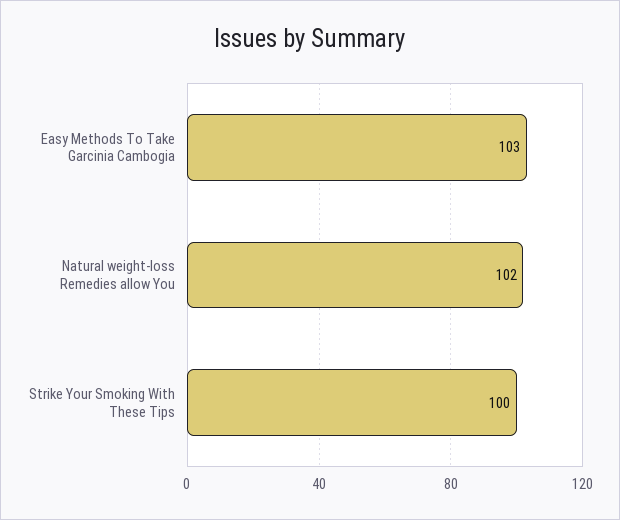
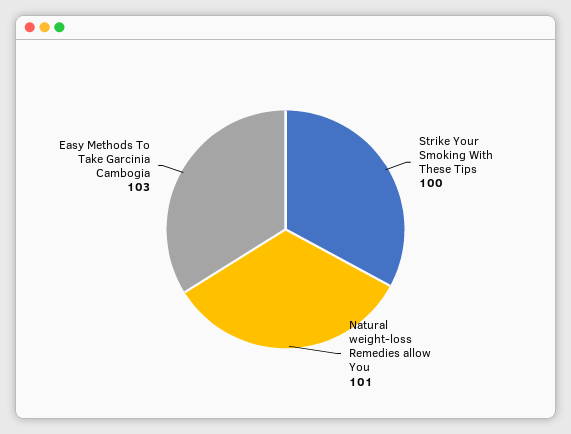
Natural weight-loss Remedies allow You: 102 -> 101

